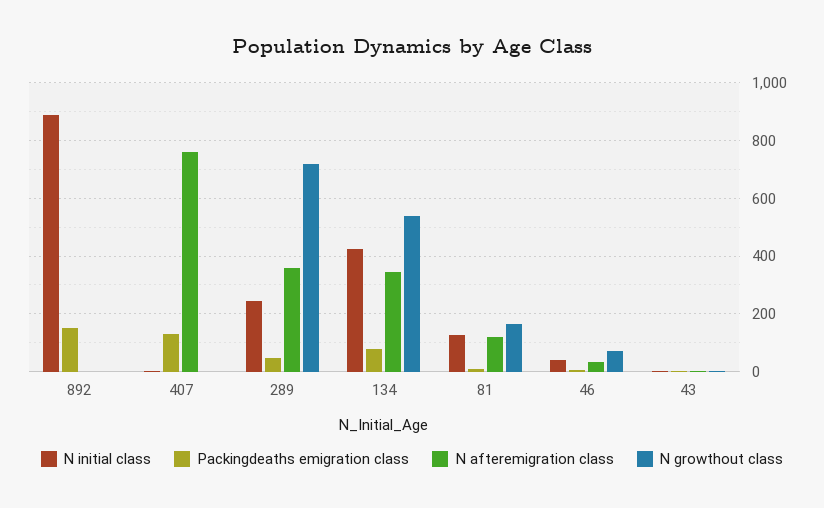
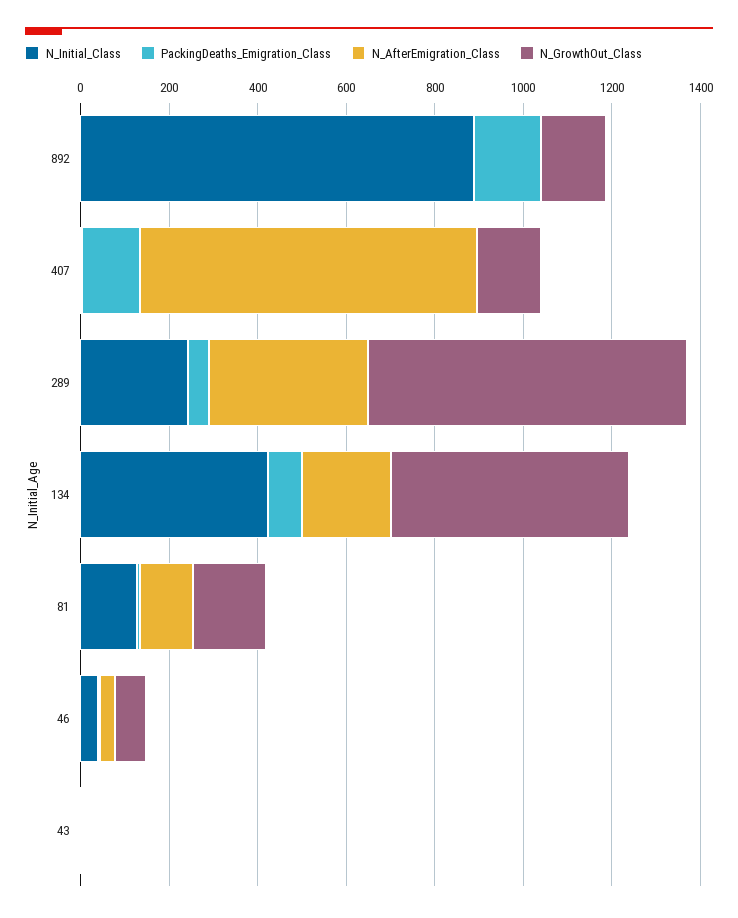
N growthout class, 892: 0 -> 150
N growthout class, 407: 0 -> 150
N afteremigration class, 134: 350 -> 200

